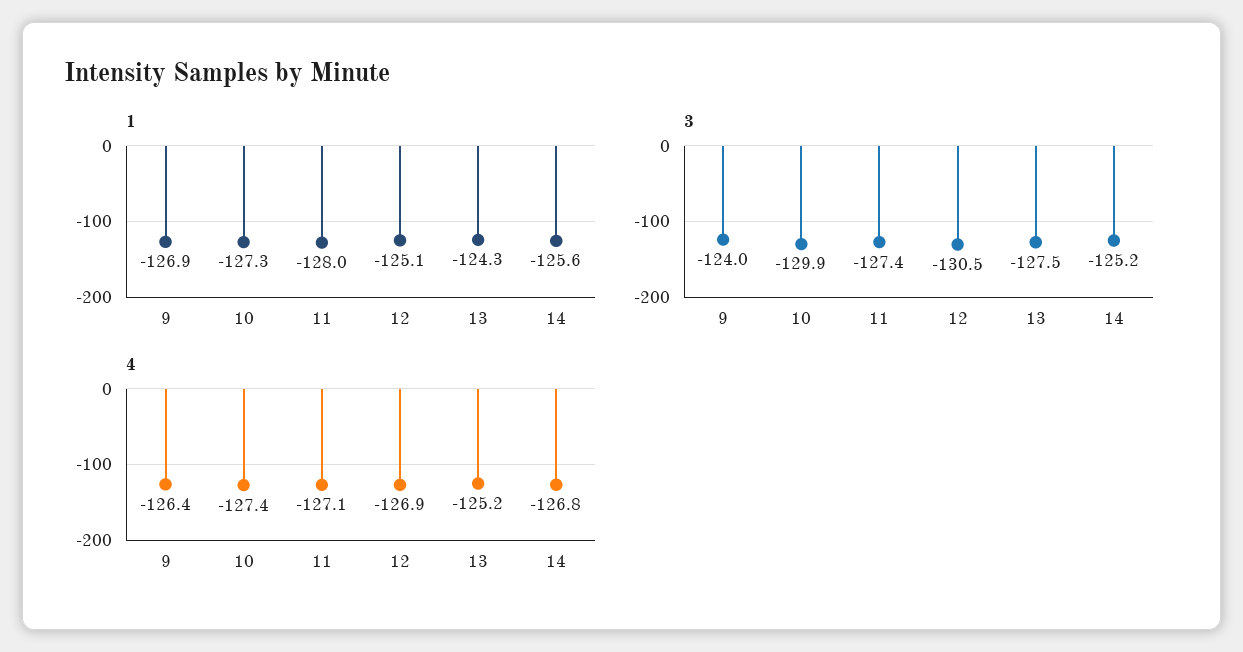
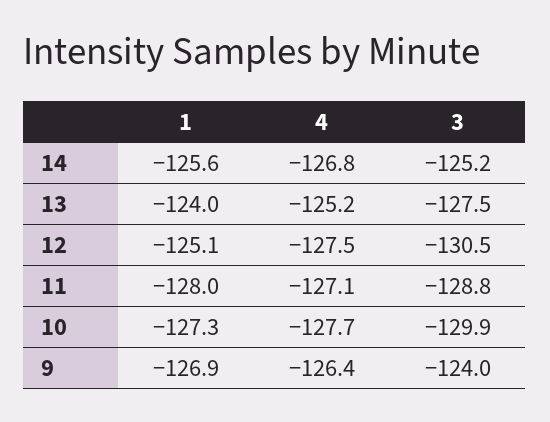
1, 13: -124.3 -> -124
3, 11: -127.4 -> -128.8
4, 10: -127.4 -> -127.7
4, 12: -126.9 -> -127.5

